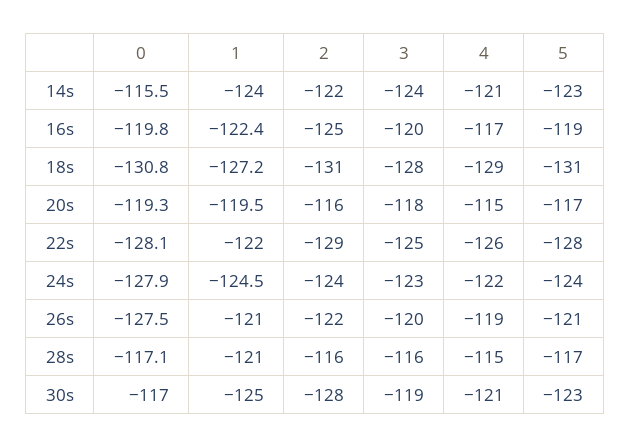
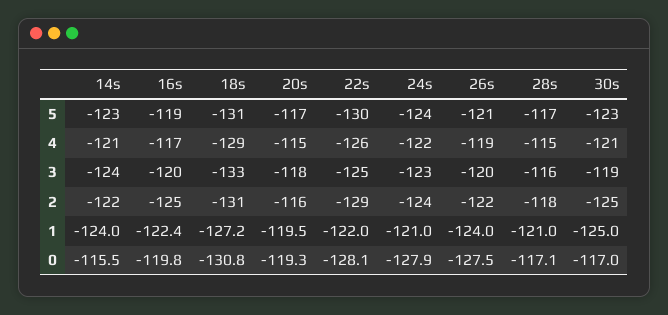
3, 18s: -128 -> -133
5, 22s: -128 -> -130
1, 24s: -124.5 -> -121
1, 26s: -121 -> -124
2, 28s: -116 -> -118
2, 30s: -128 -> -125

